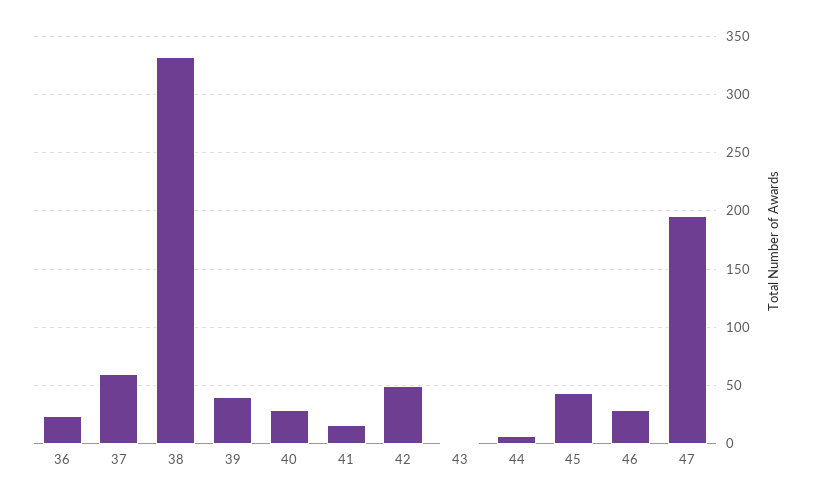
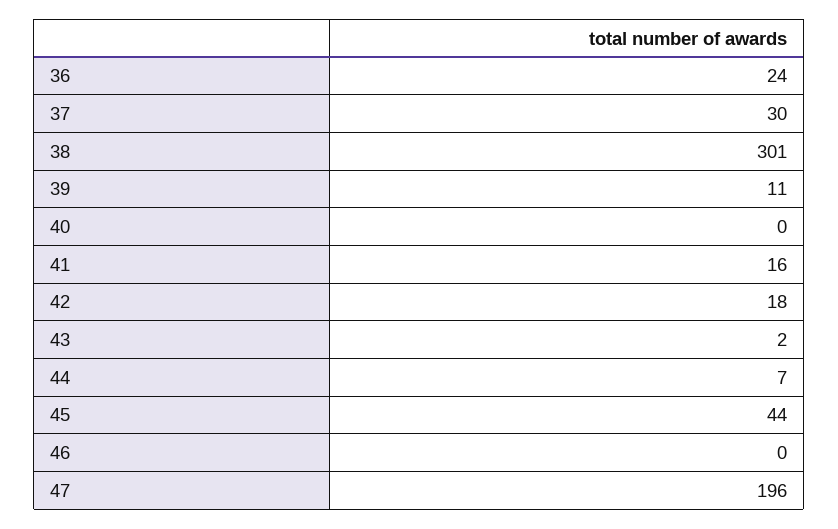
37: 60 -> 30
38: 330 -> 301
39: 40 -> 11
40: 30 -> 0
42: 50 -> 18
46: 30 -> 0

